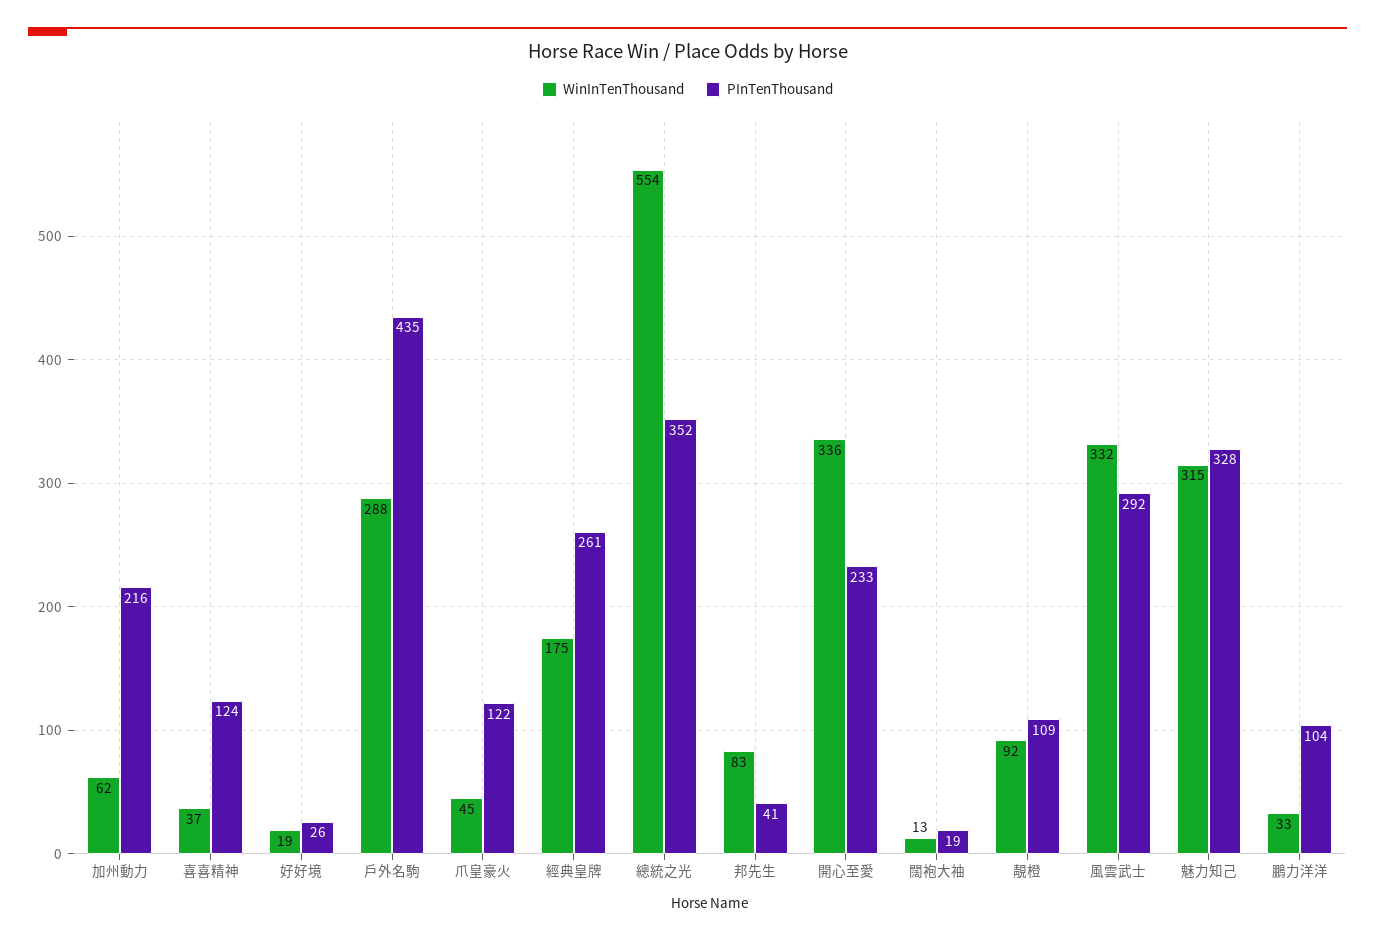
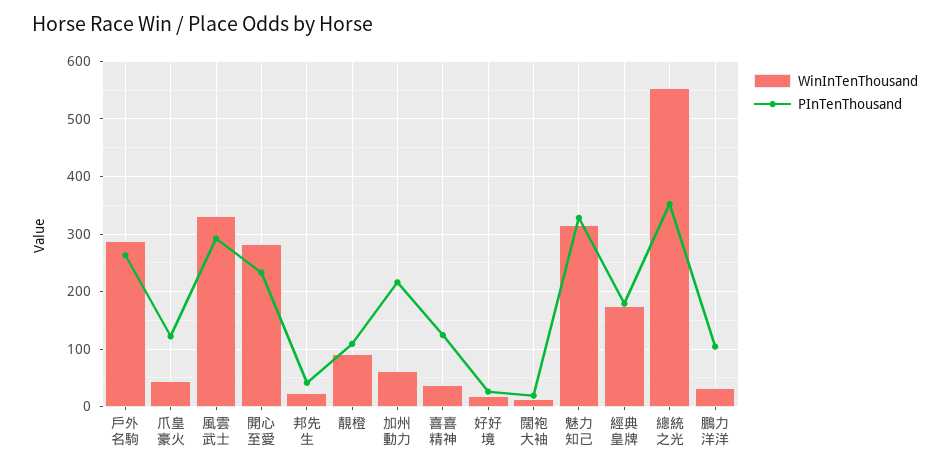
PInTenThousand, 戶外名駒: 435 -> 260
PInTenThousand, 經典皇牌: 261 -> 180
WinInTenThousand, 邦先生: 83 -> 20
WinInTenThousand, 開心至愛: 336 -> 280

